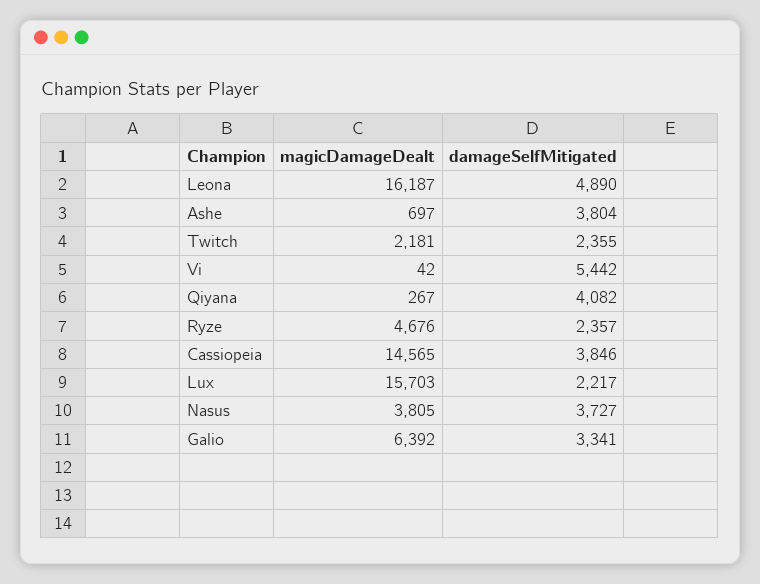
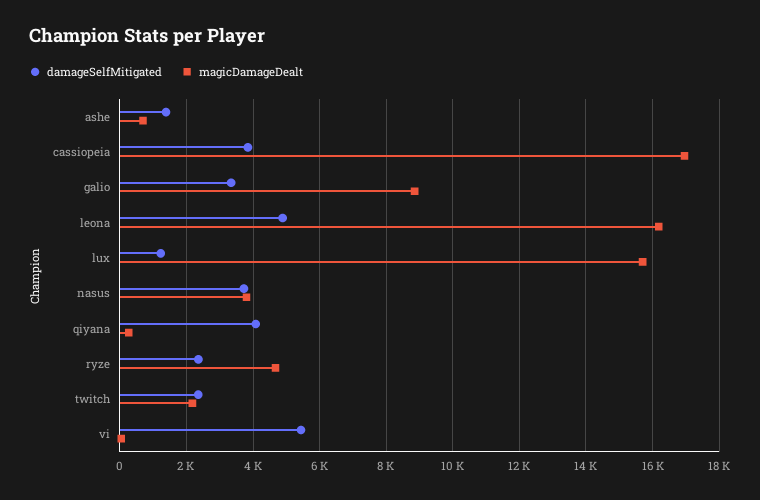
damageSelfMitigated, Ashe: 3804 -> 1400
magicDamageDealt, Cassiopeia: 14565 -> 17000
damageSelfMitigated, Lux: 2217 -> 1200
magicDamageDealt, Galio: 6392 -> 8800

